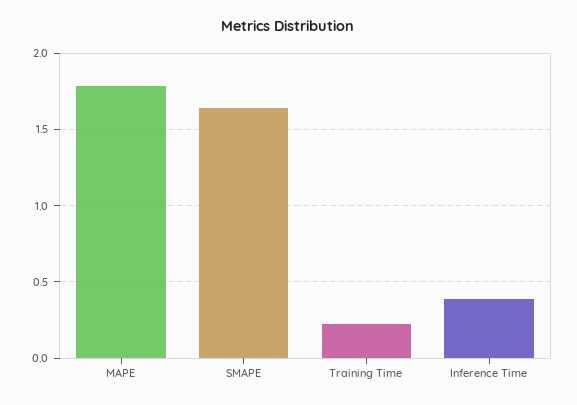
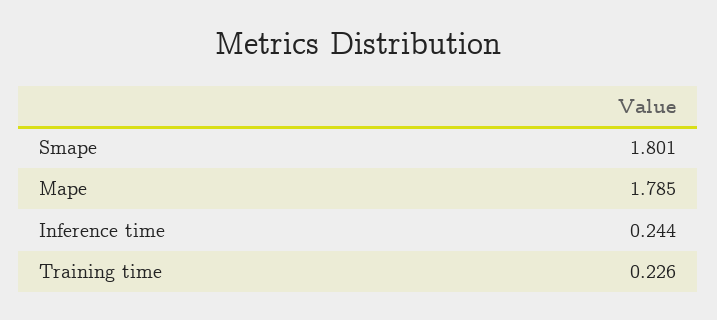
SMAPE: 1.65 -> 1.801
Inference Time: 0.4 -> 0.244

